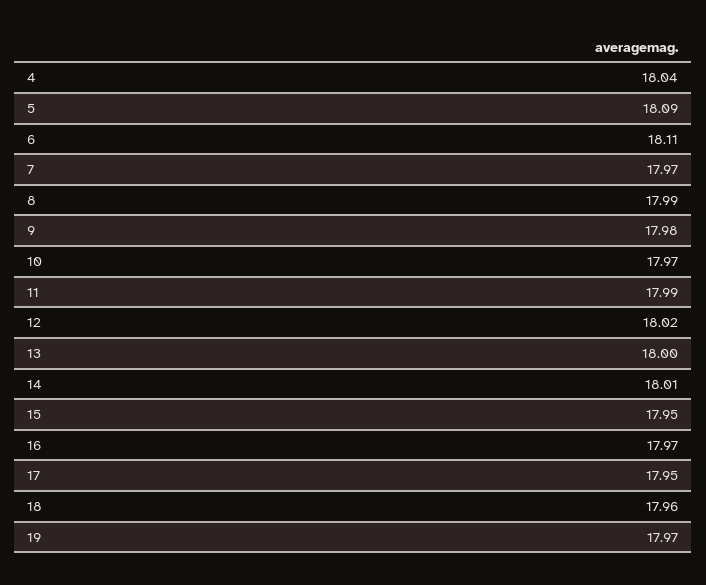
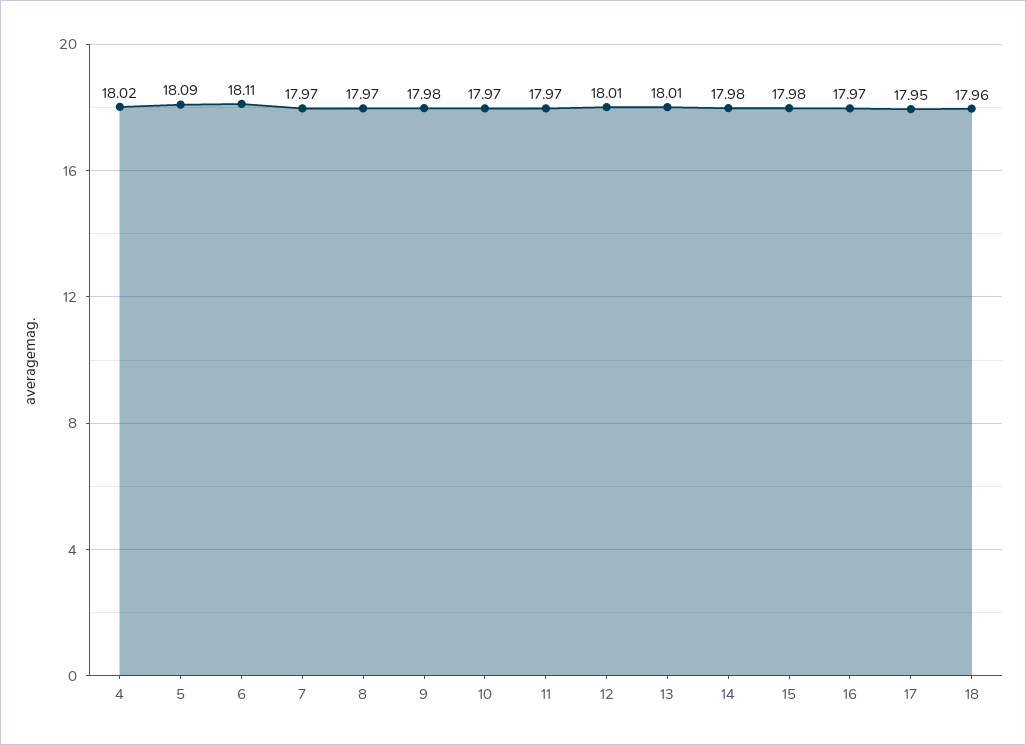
4: 18.04 -> 18.02
8: 17.99 -> 17.97
11: 17.99 -> 17.97
12: 18.02 -> 18.01
13: 18 -> 18.01
14: 18.01 -> 17.98
15: 17.95 -> 17.98
19: 17.97 -> none

